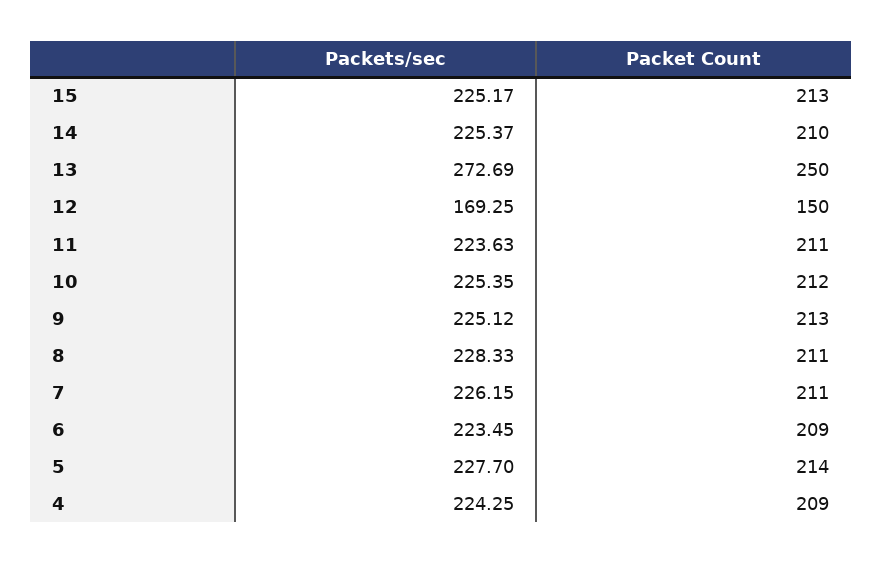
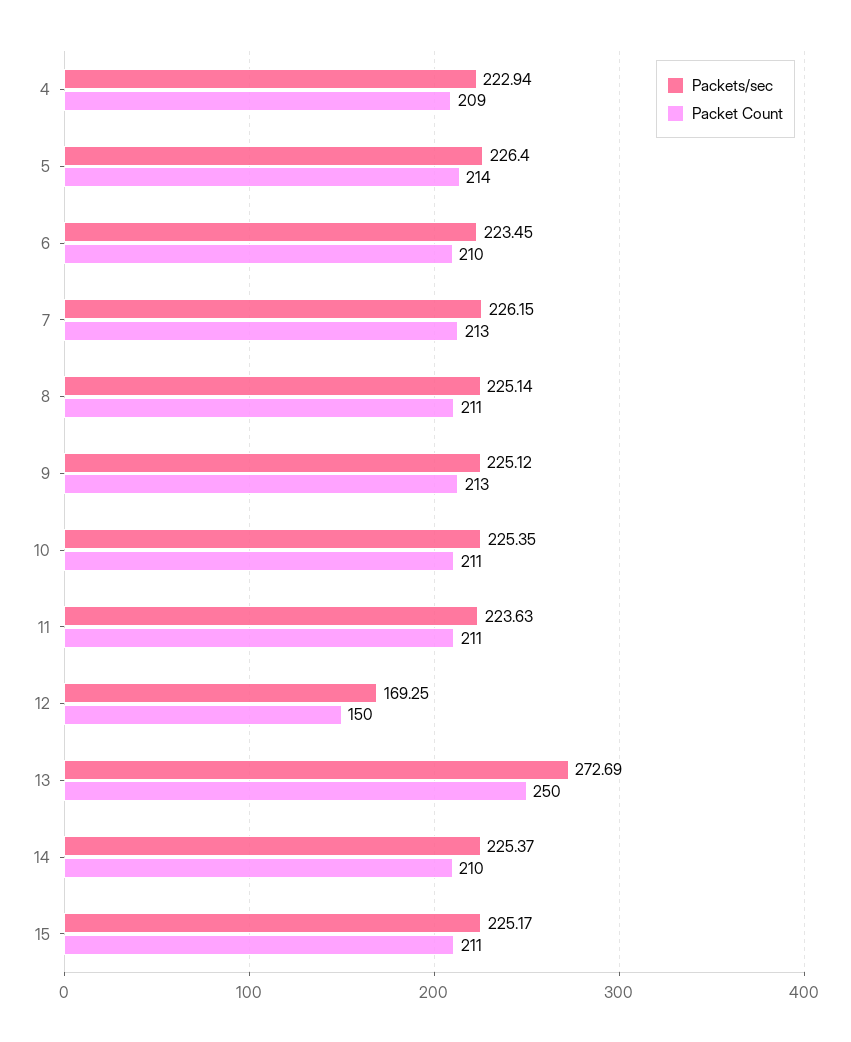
Packet Count, 15: 213 -> 211
Packet Count, 10: 212 -> 211
Packets/sec, 8: 228.33 -> 225.14
Packet Count, 7: 211 -> 213
Packet Count, 6: 209 -> 210
Packets/sec, 5: 227.7 -> 226.4
Packets/sec, 4: 224.25 -> 222.94

